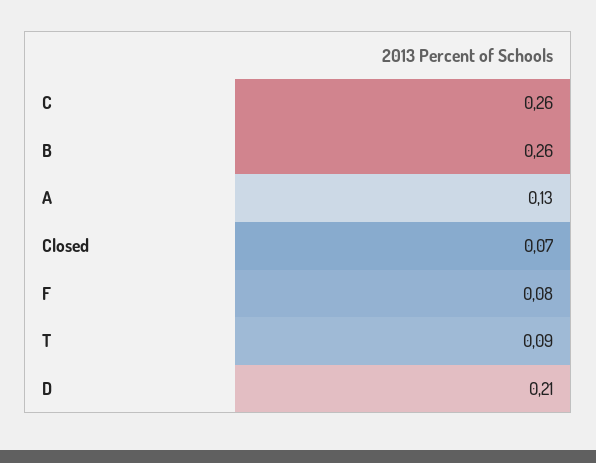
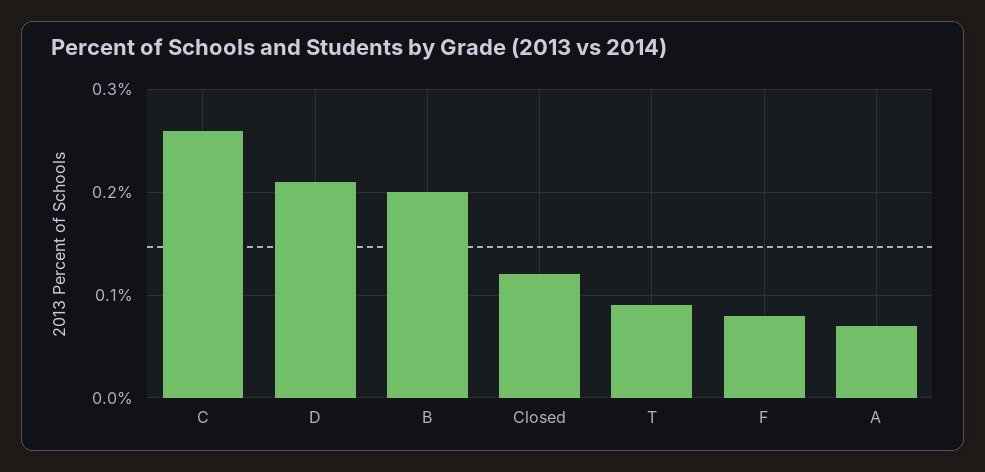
B: 0.26 -> 0.2
A: 0.13 -> 0.07
Closed: 0.07 -> 0.12

